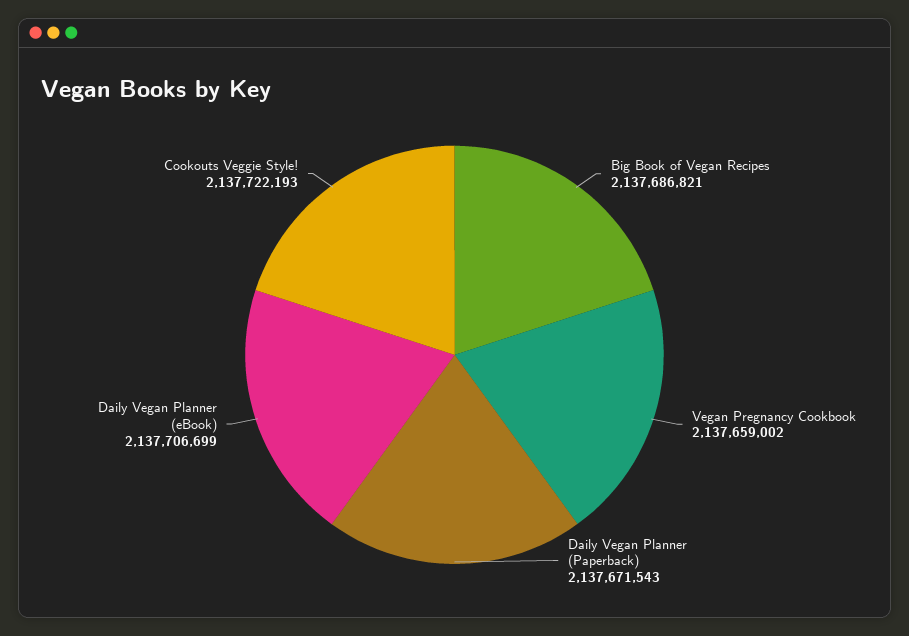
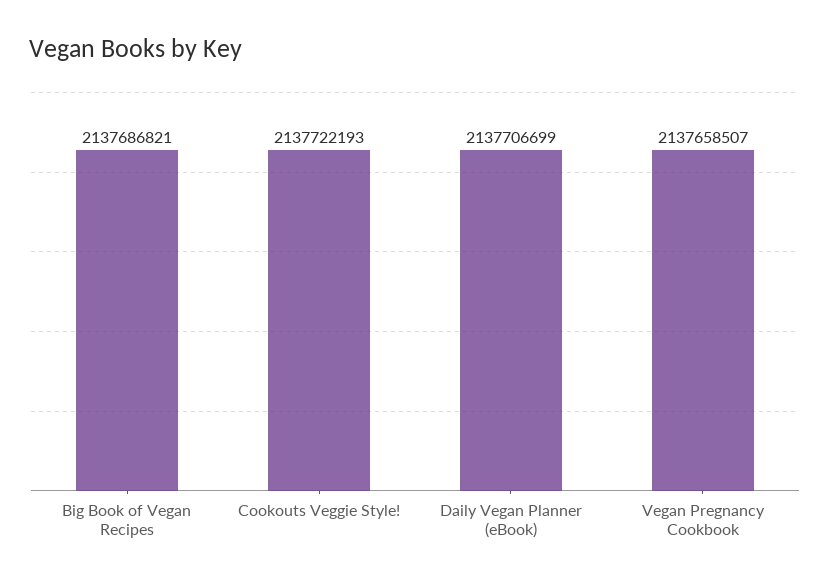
Vegan Pregnancy Cookbook: 2137659002 -> 2137658507
Daily Vegan Planner (Paperback): 2137671543 -> none

